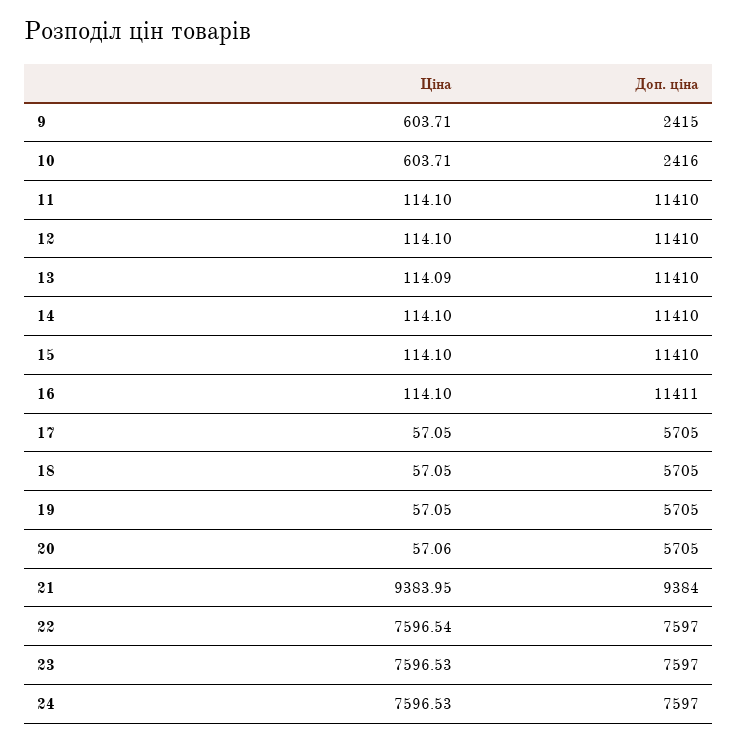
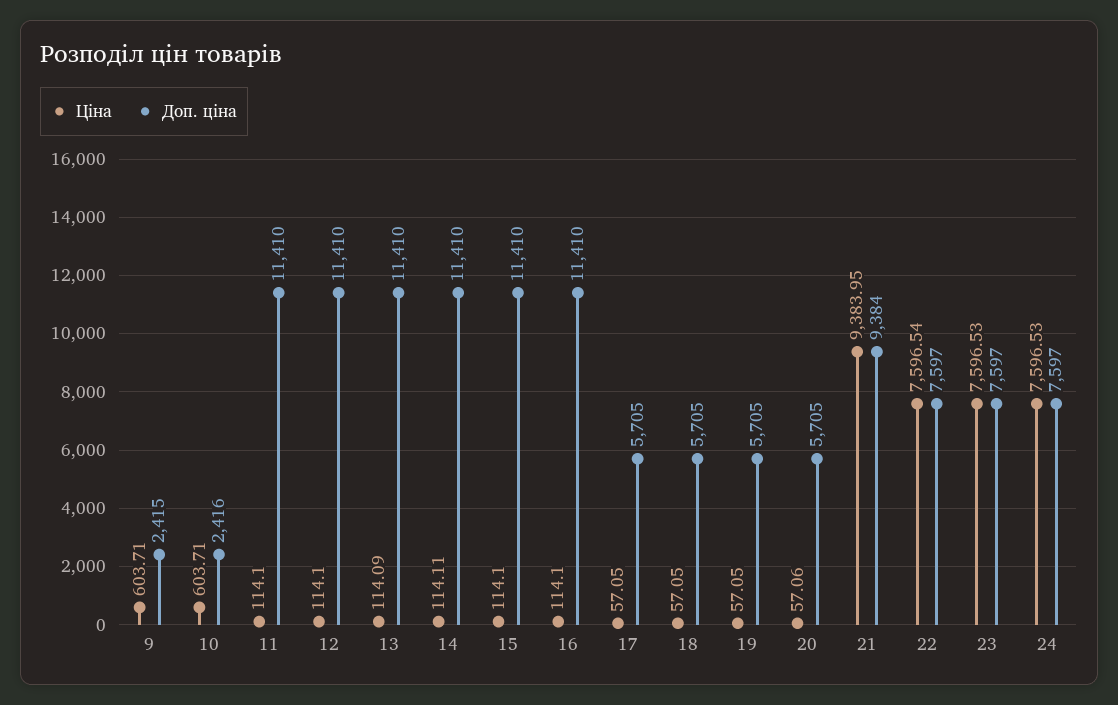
Ціна, 14: 114.1 -> 114.11
Доп. ціна, 16: 11411 -> 11410

